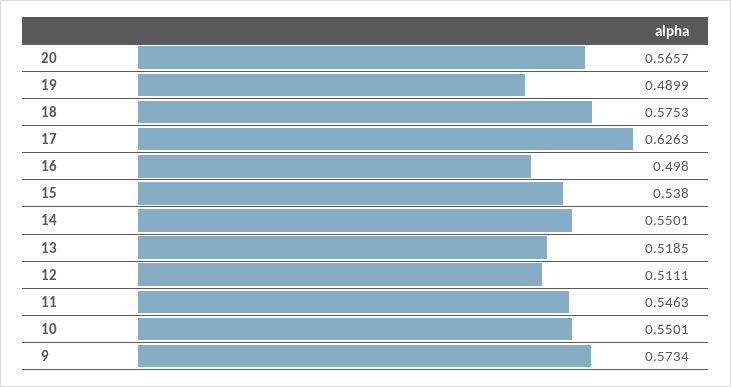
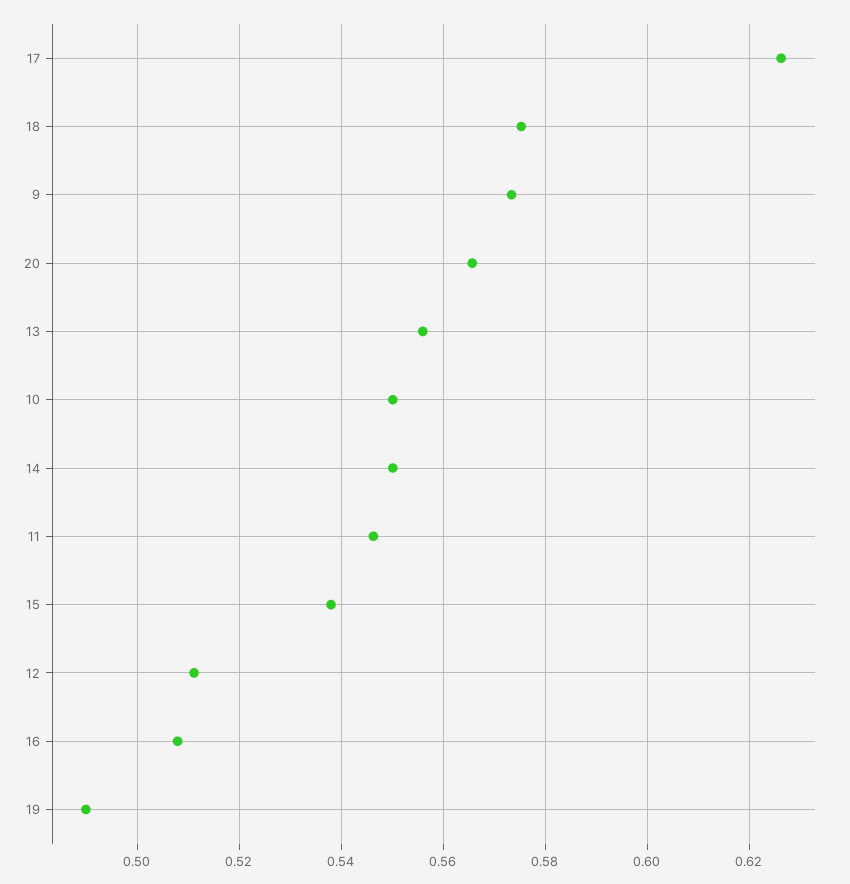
16: 0.498 -> 0.508
13: 0.5185 -> 0.556

